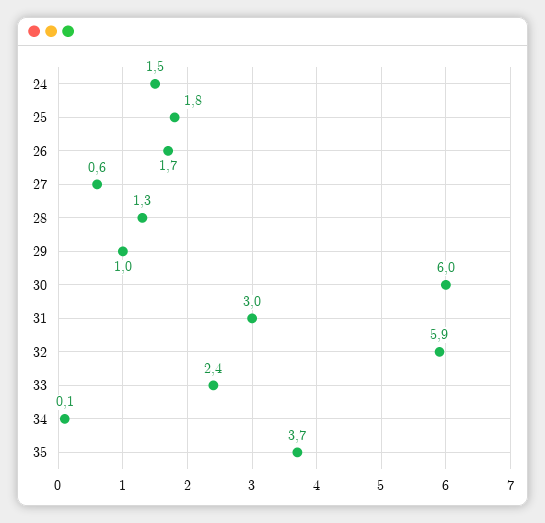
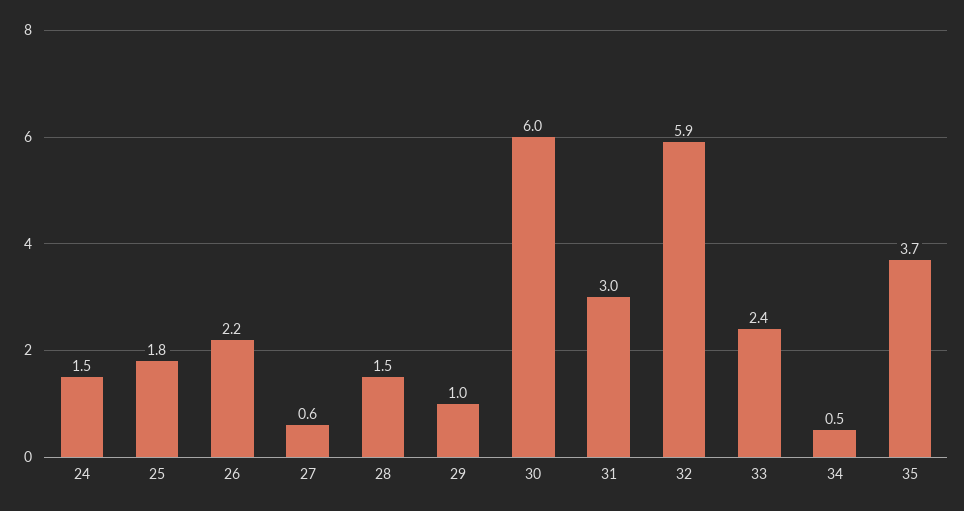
26: 1.7 -> 2.2
28: 1.3 -> 1.5
34: 0.1 -> 0.5

